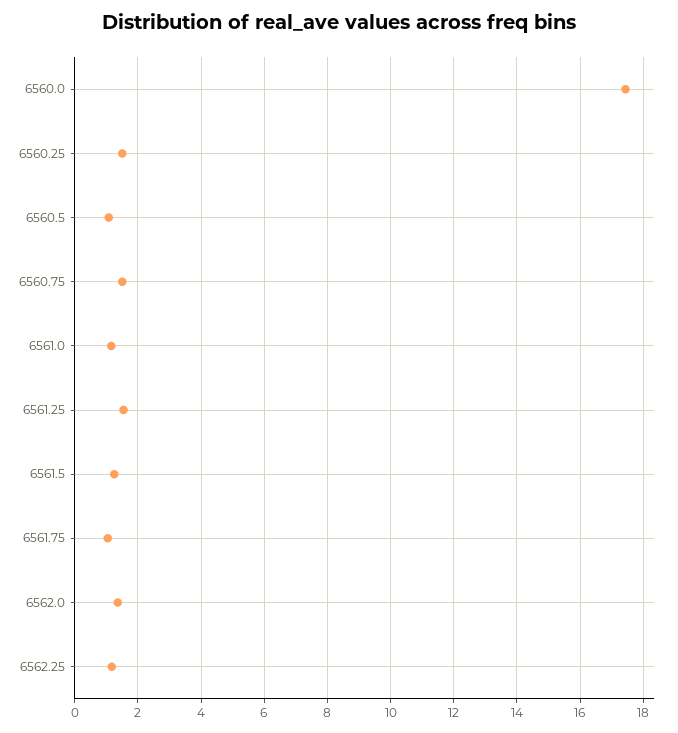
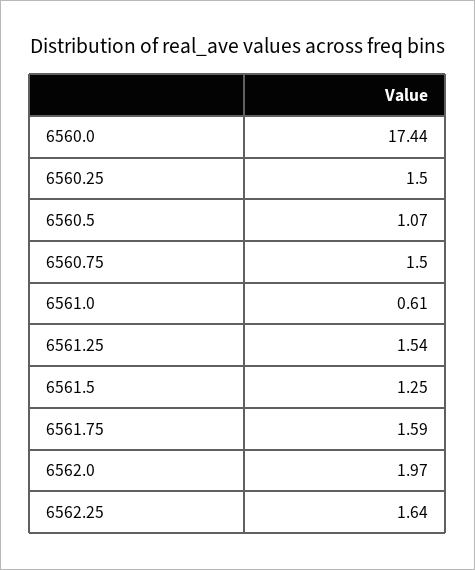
6561.0: 1.2 -> 0.61
6561.75: 1 -> 1.59
6562.0: 1.4 -> 1.97
6562.25: 1.2 -> 1.64

